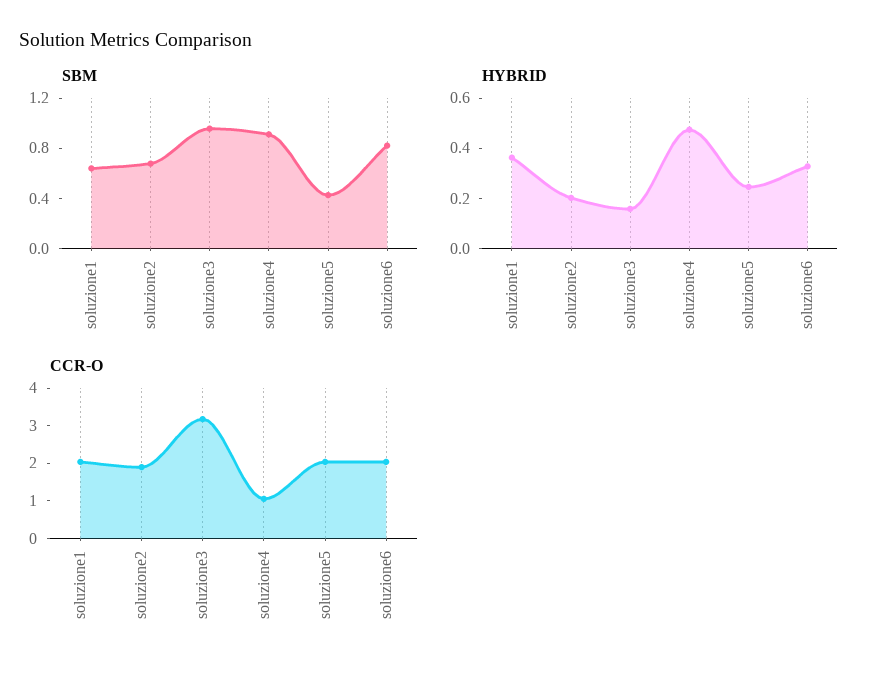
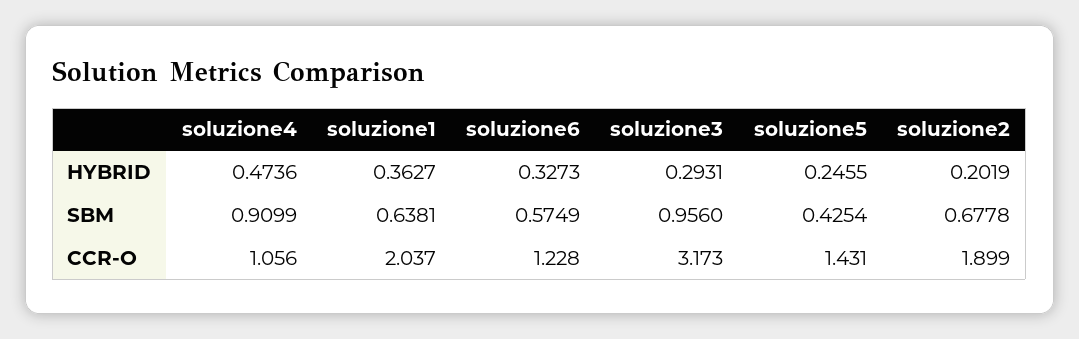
SBM, soluzione6: 0.8 -> 0.5749
HYBRID, soluzione3: 0.15 -> 0.2931
CCR-O, soluzione5: 2 -> 1.431
CCR-O, soluzione6: 2 -> 1.228

